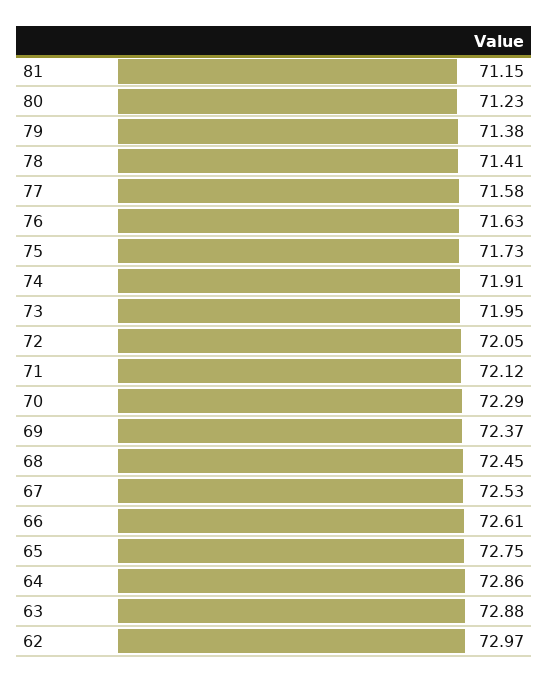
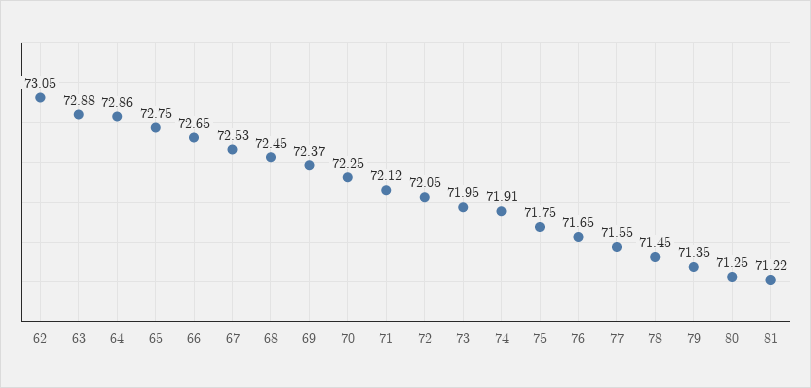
81: 71.15 -> 71.22
80: 71.23 -> 71.25
79: 71.38 -> 71.35
78: 71.41 -> 71.45
77: 71.58 -> 71.55
76: 71.63 -> 71.65
75: 71.73 -> 71.75
70: 72.29 -> 72.25
66: 72.61 -> 72.65
62: 72.97 -> 73.05

